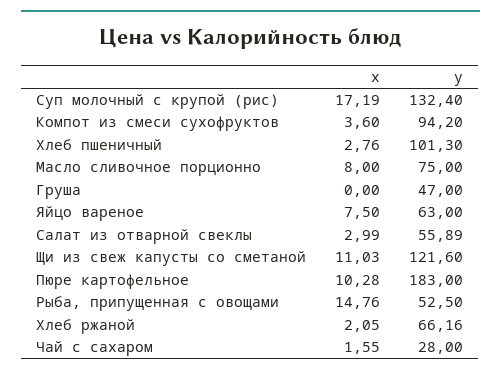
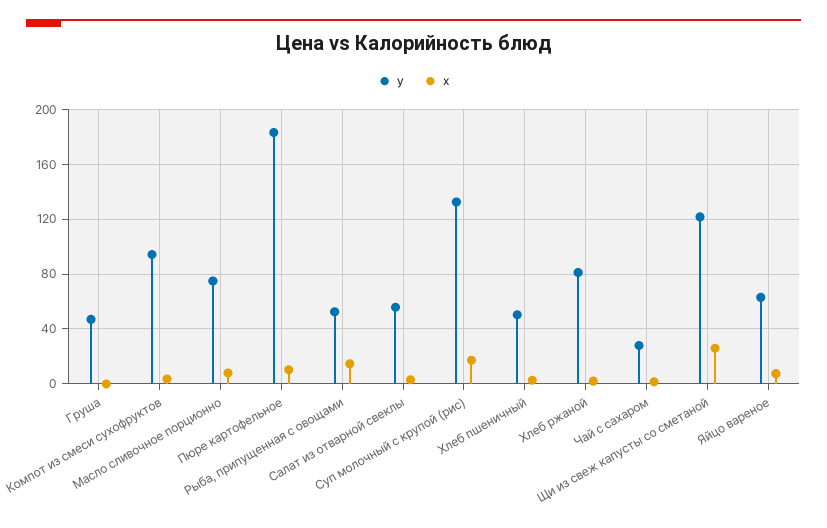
y, Хлеб пшеничный: 101.3 -> 50
x, Щи из свеж капусты со сметаной: 11.03 -> 25
y, Хлеб ржаной: 66.16 -> 80

